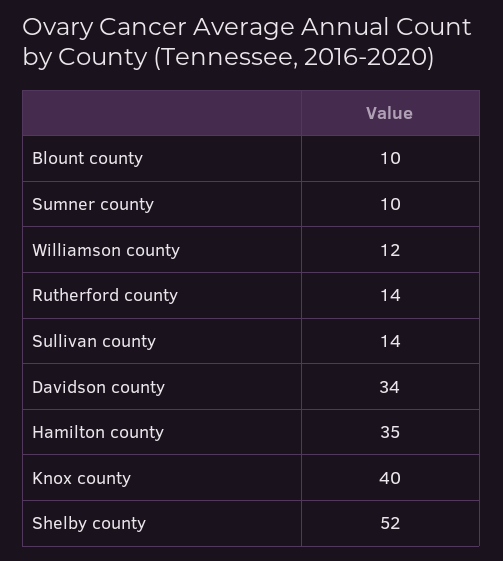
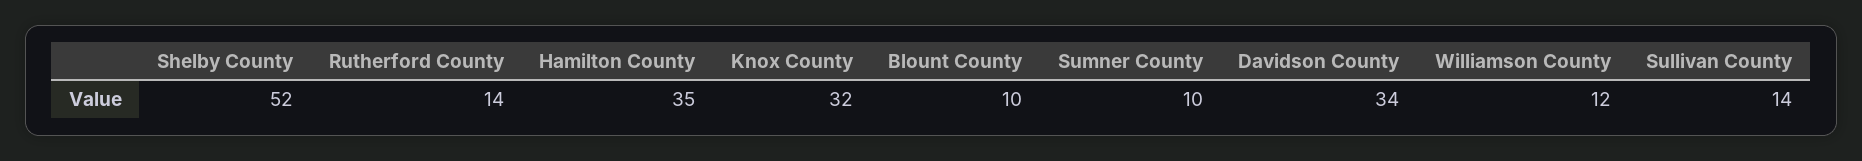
Knox county: 40 -> 32

